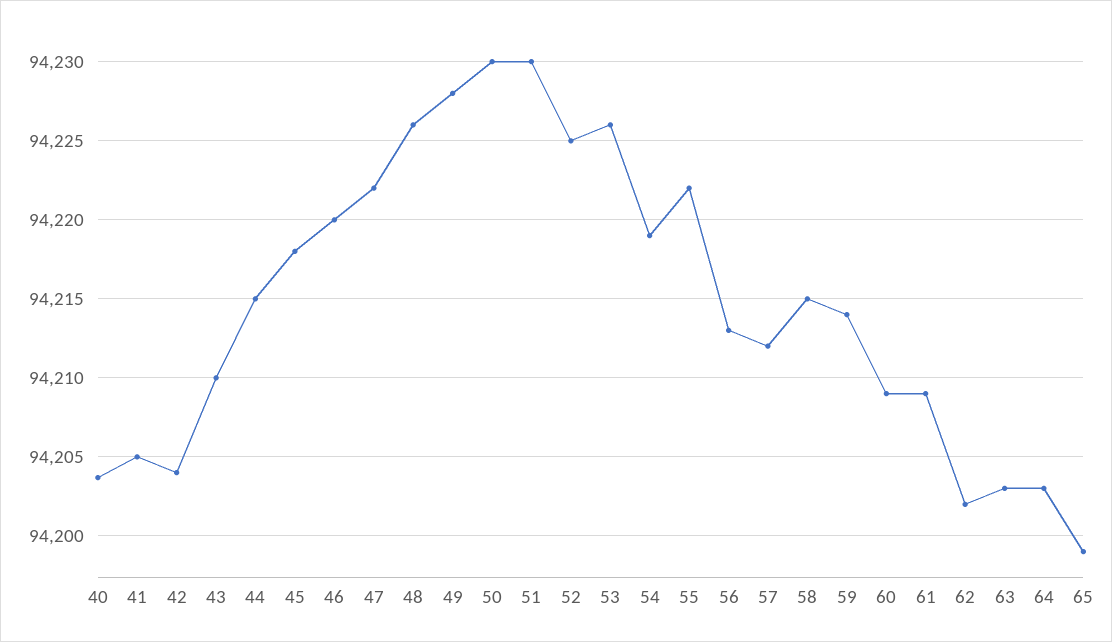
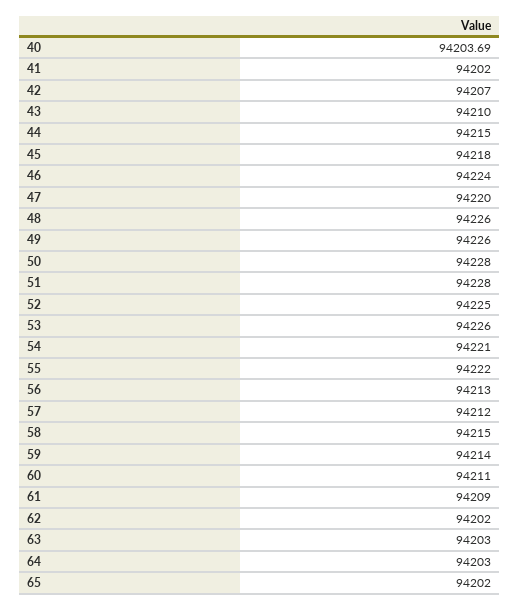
41: 94205 -> 94202
42: 94204 -> 94207
46: 94220 -> 94224
47: 94222 -> 94220
49: 94228 -> 94226
50: 94230 -> 94228
51: 94230 -> 94228
54: 94219 -> 94221
60: 94209 -> 94211
65: 94199 -> 94202

